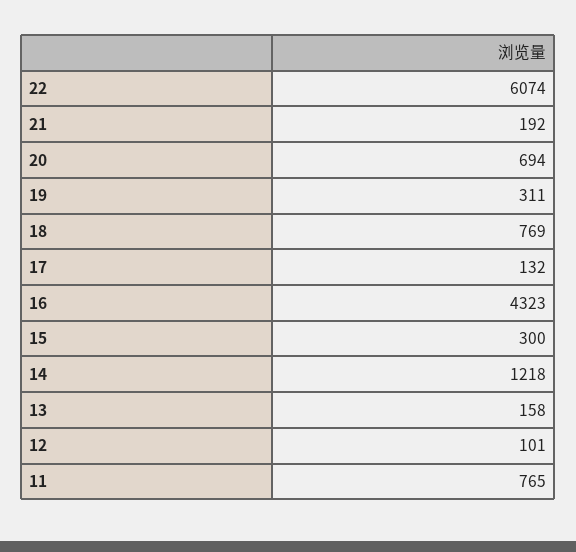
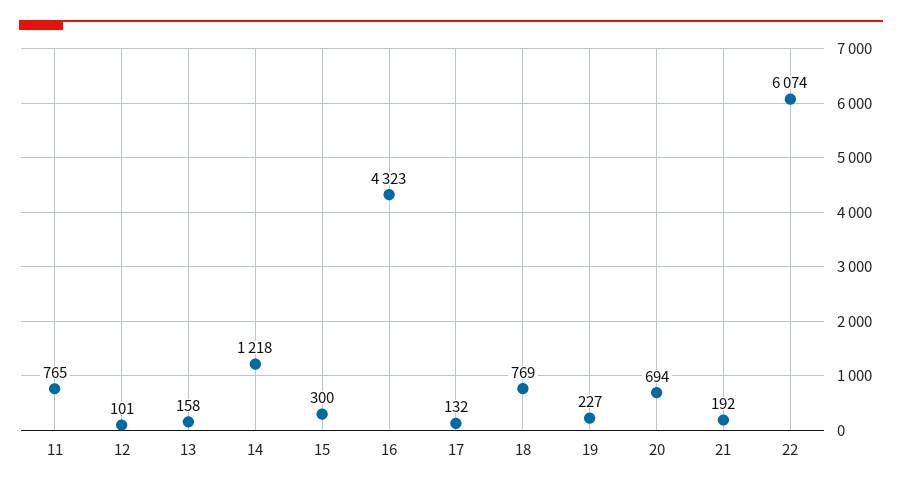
19: 311 -> 227

